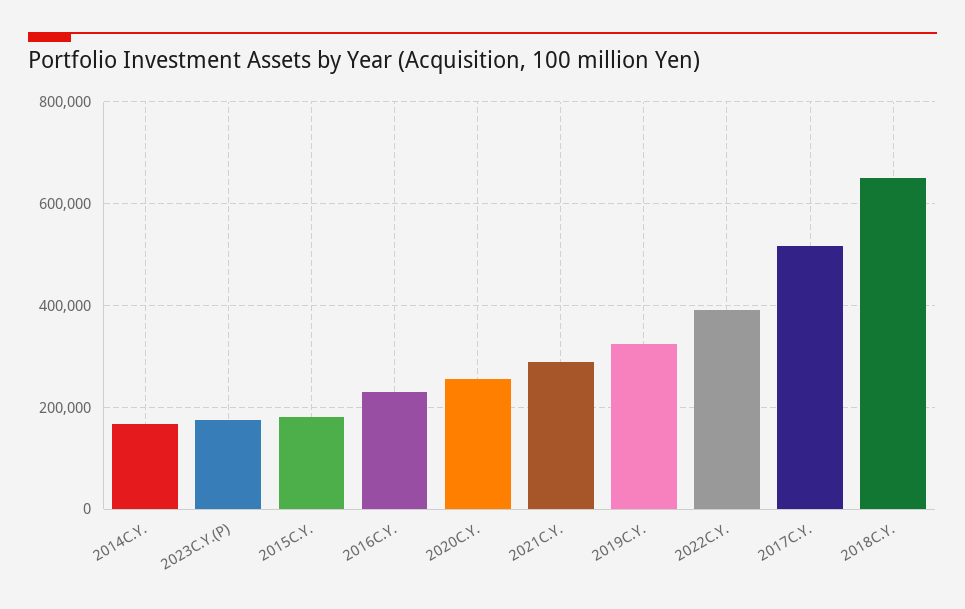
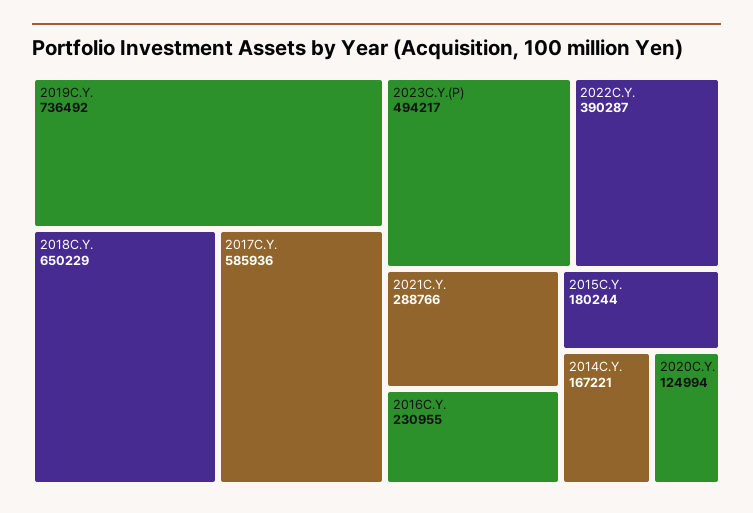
2023C.Y.(P): 180000 -> 494217
2020C.Y.: 260000 -> 124994
2019C.Y.: 320000 -> 736492
2017C.Y.: 520000 -> 585936

